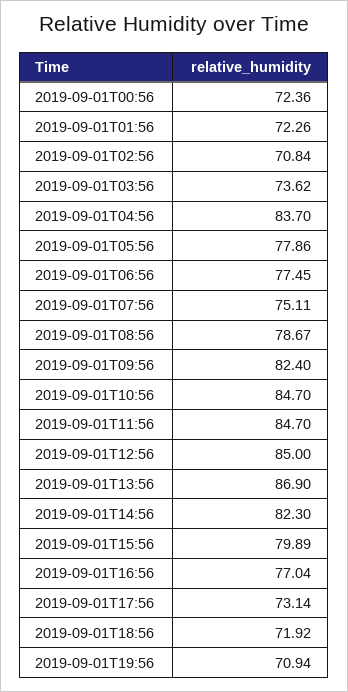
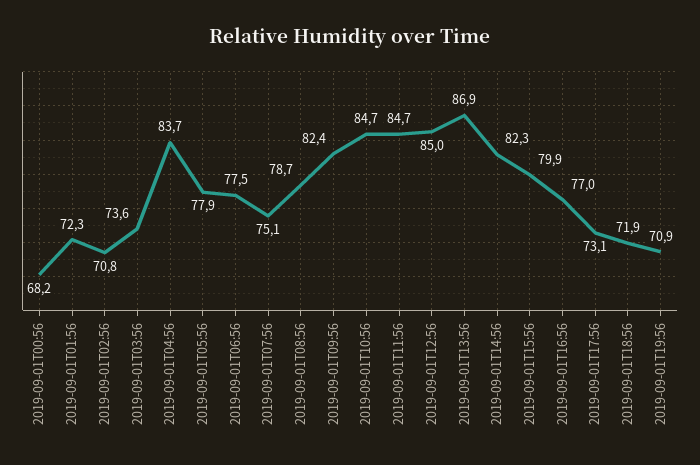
2019-09-01T00:56: 72.36 -> 68.2

